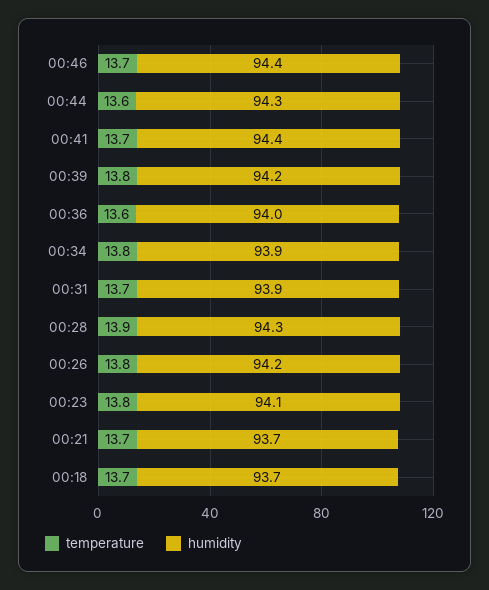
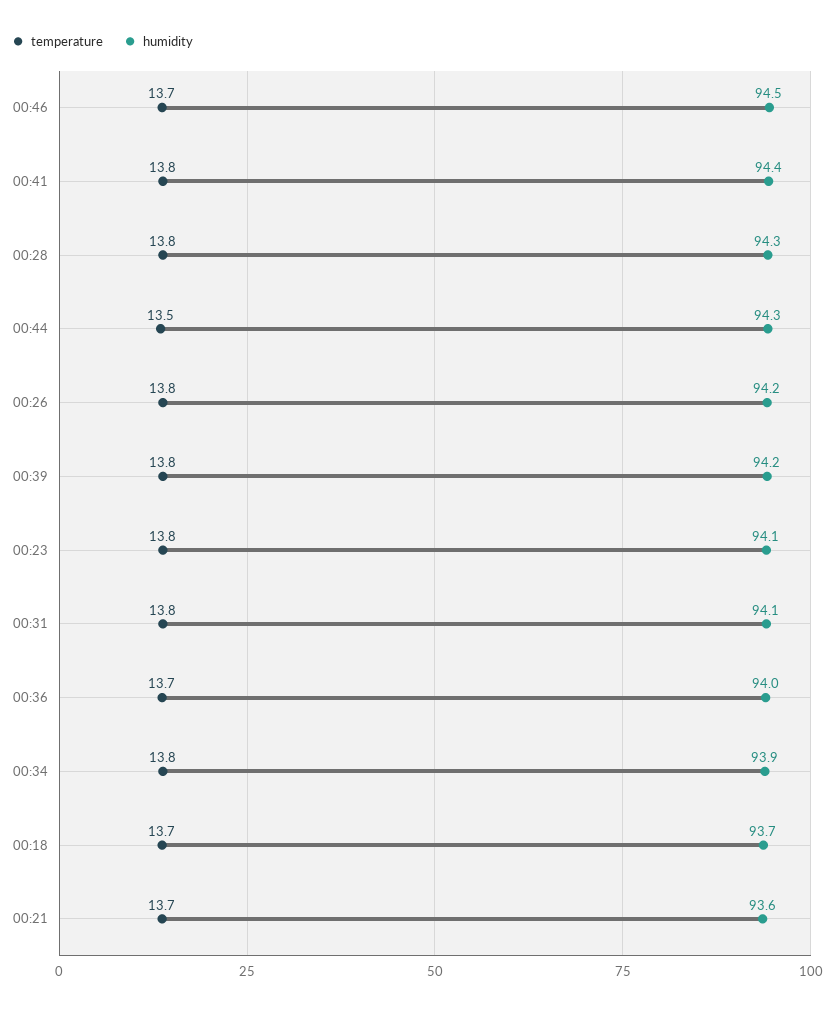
humidity, 00:46: 94.4 -> 94.5
temperature, 00:44: 13.6 -> 13.5
temperature, 00:41: 13.7 -> 13.8
temperature, 00:36: 13.6 -> 13.7
temperature, 00:31: 13.7 -> 13.8
humidity, 00:31: 93.9 -> 94.1
temperature, 00:28: 13.9 -> 13.8
humidity, 00:21: 93.7 -> 93.6

